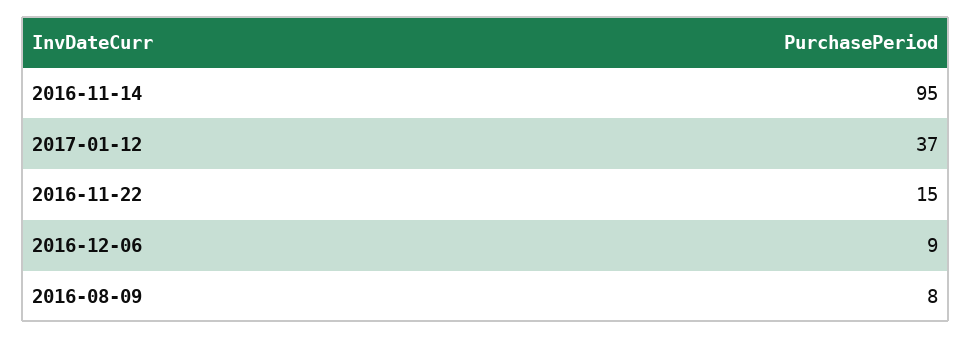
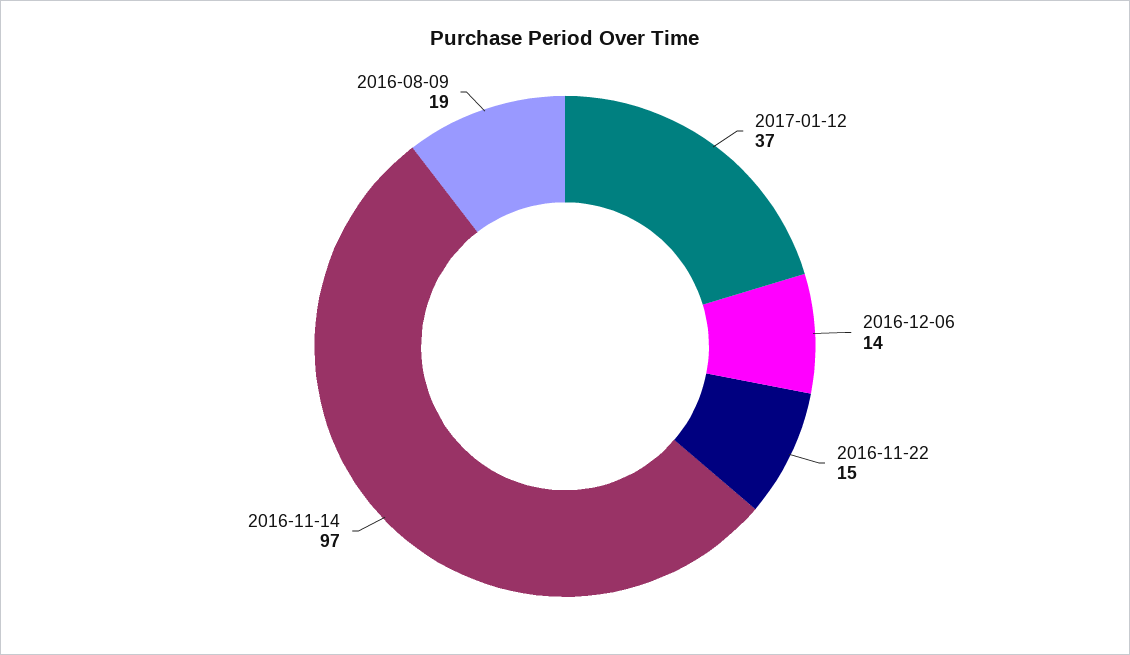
2016-11-14: 95 -> 97
2016-12-06: 9 -> 14
2016-08-09: 8 -> 19

